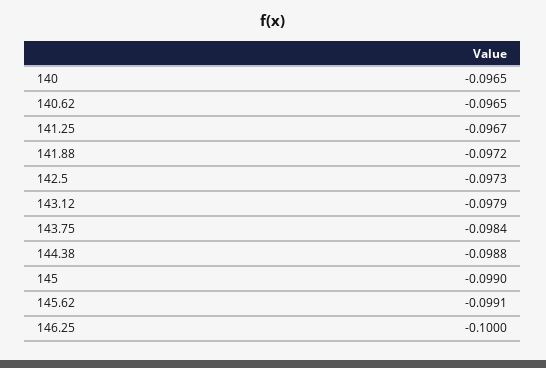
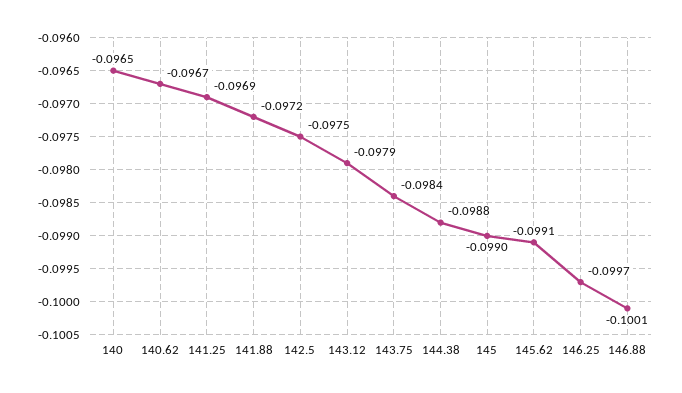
140.62: -0.0965 -> -0.0967
141.25: -0.0967 -> -0.0969
142.5: -0.0973 -> -0.0975
146.25: -0.1 -> -0.0997
146.88: none -> -0.1001

